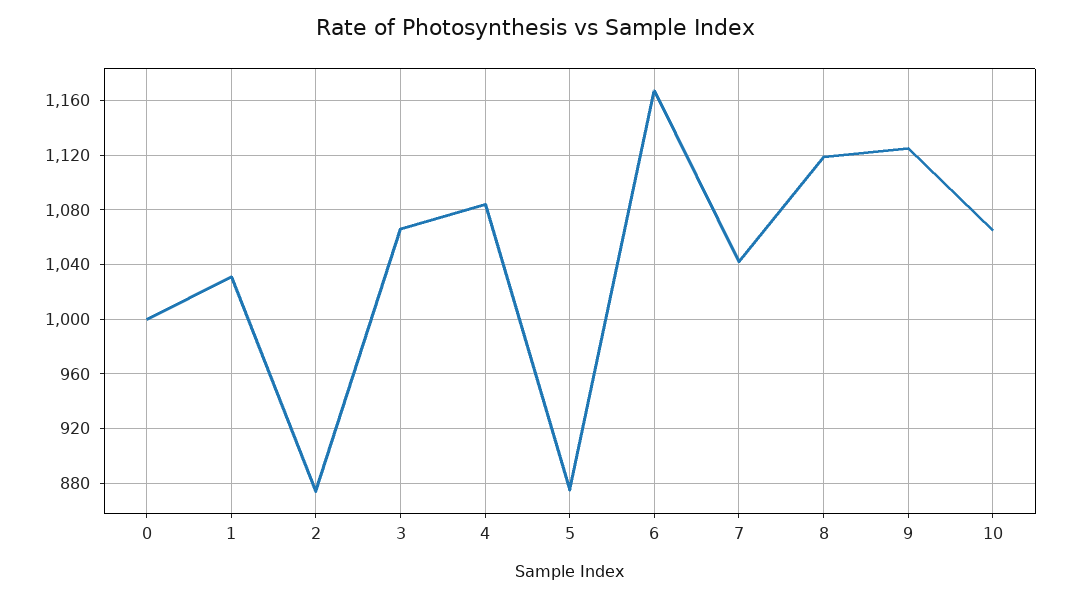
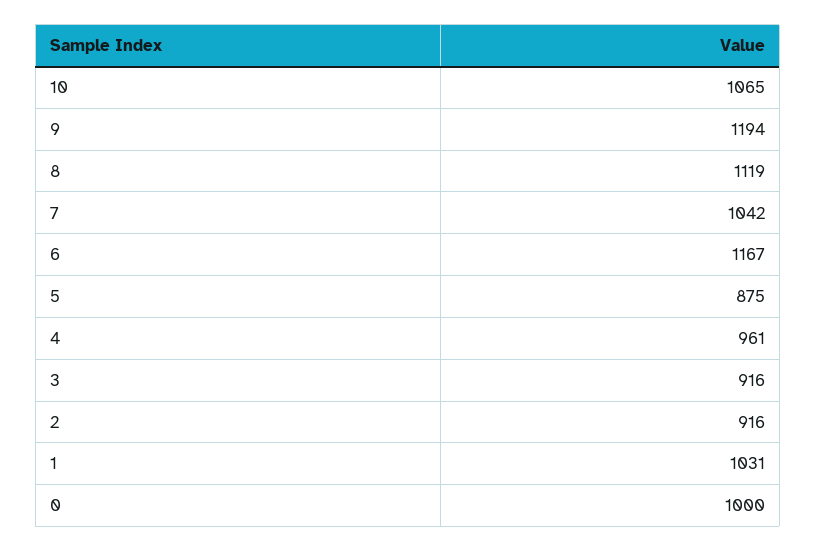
2: 875 -> 916
3: 1065 -> 916
4: 1085 -> 961
9: 1125 -> 1194

